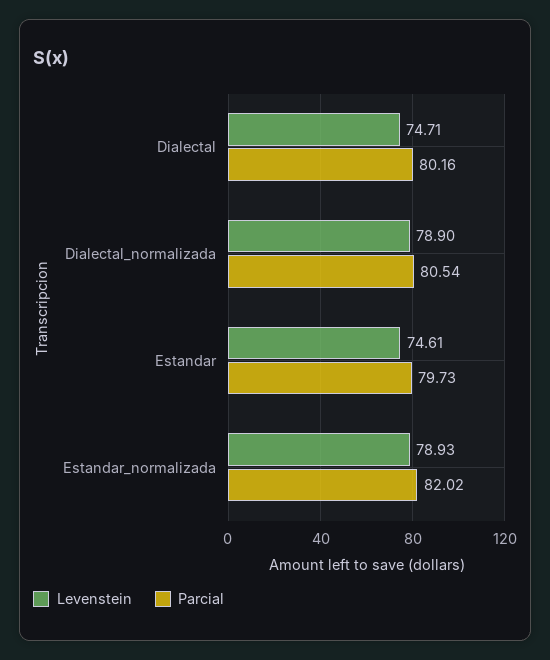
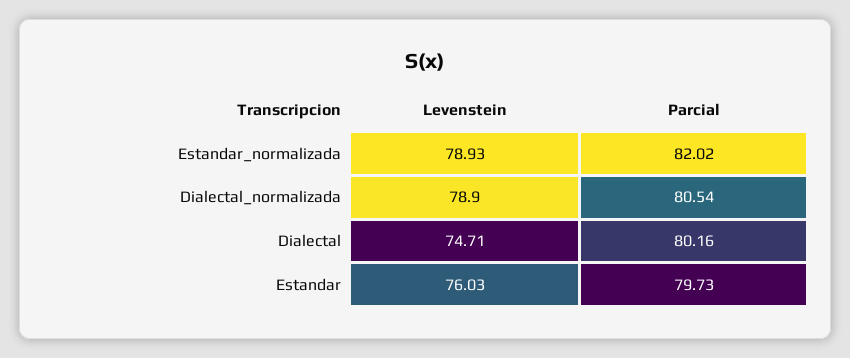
Levenstein, Estandar: 74.61 -> 76.03

